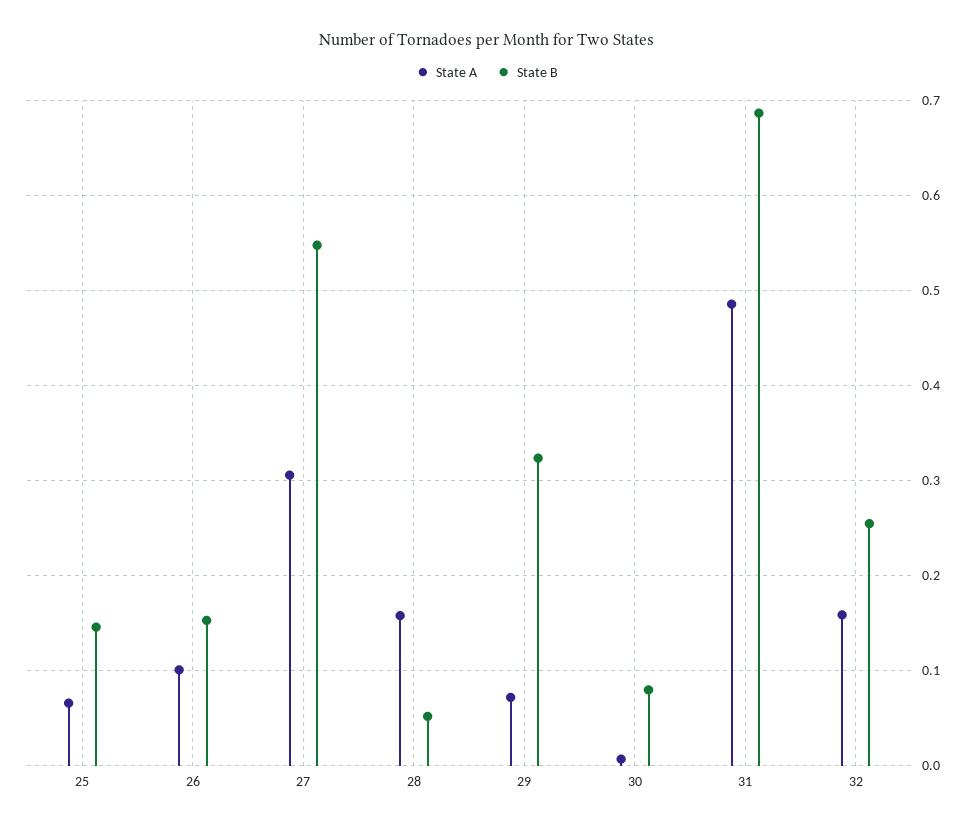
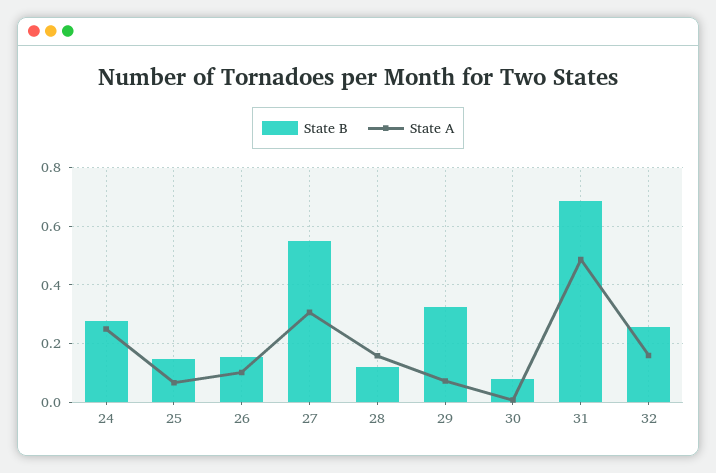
State B, 28: 0.05 -> 0.125
State B, 24: none -> 0.275
State A, 24: none -> 0.25

